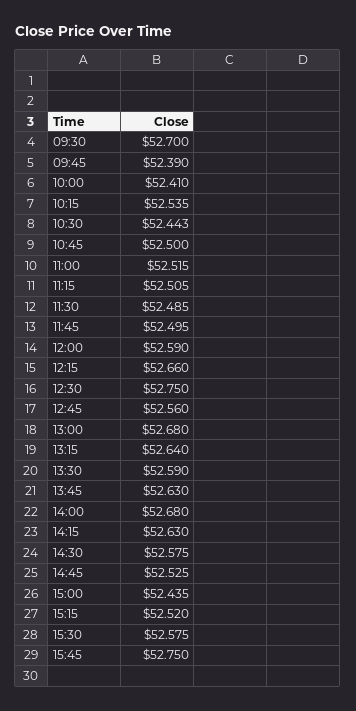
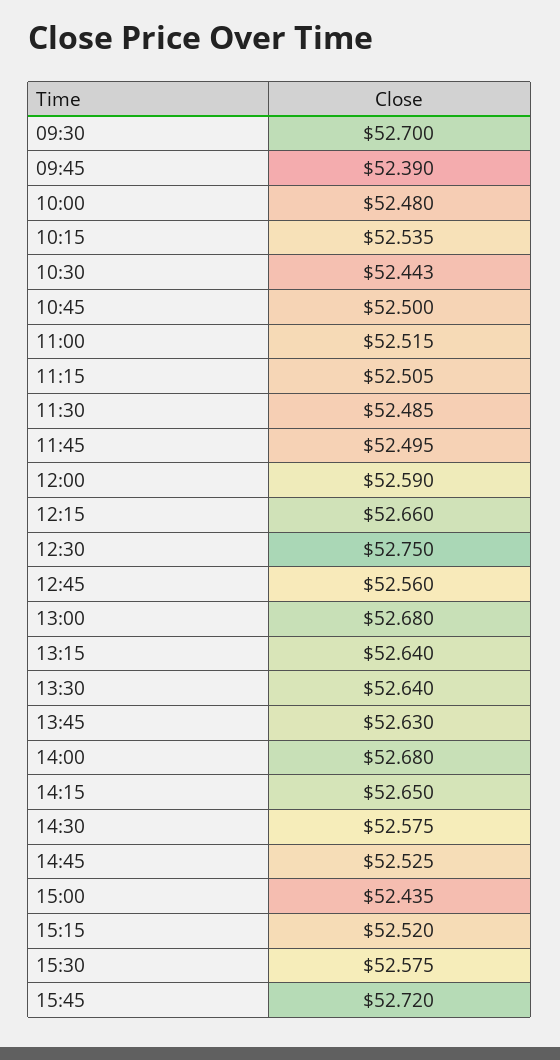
10:00: 52.41 -> 52.48
13:30: 52.59 -> 52.64
14:15: 52.63 -> 52.65
15:45: 52.75 -> 52.72

